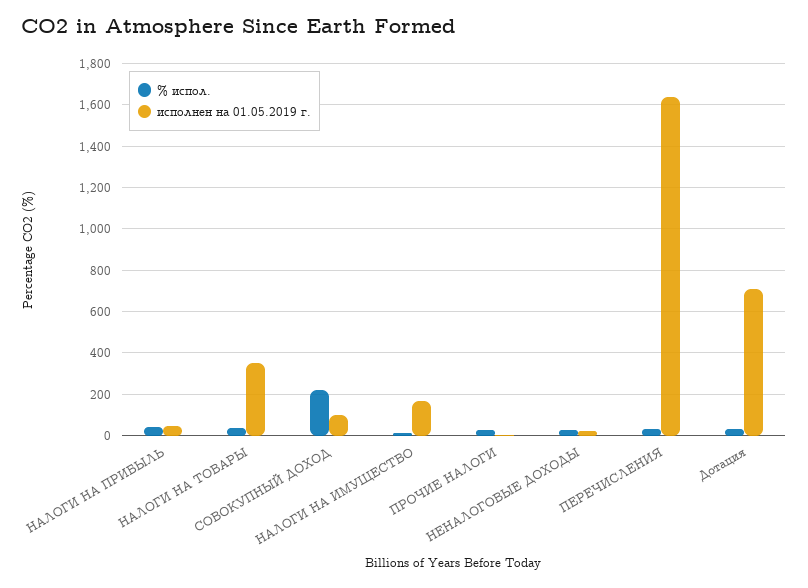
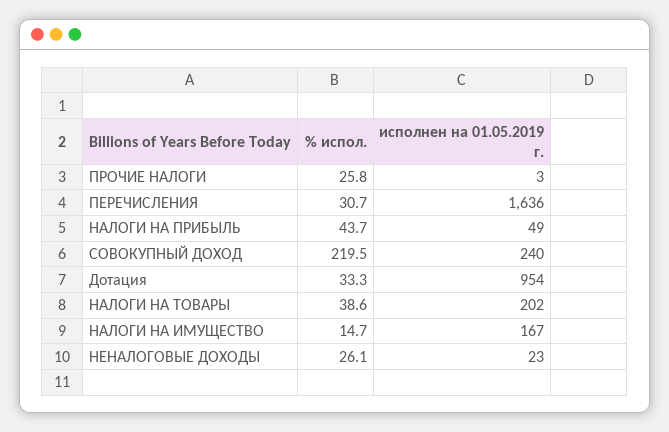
исполнен на 01.05.2019 г., НАЛОГИ НА ТОВАРЫ: 350 -> 202
исполнен на 01.05.2019 г., СОВОКУПНЫЙ ДОХОД: 100 -> 240
исполнен на 01.05.2019 г., Дотация: 700 -> 954

